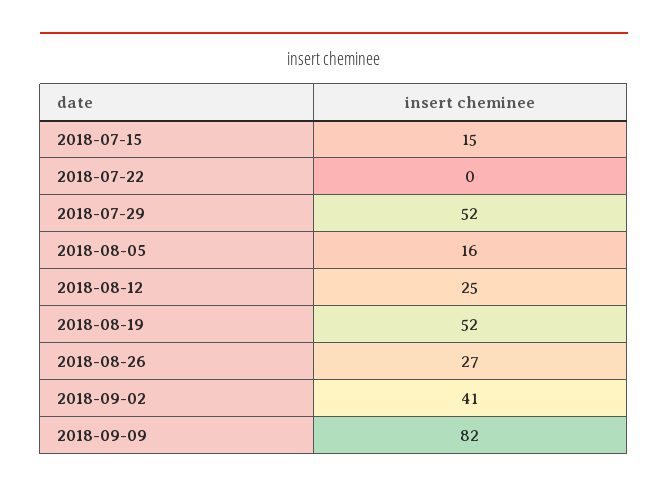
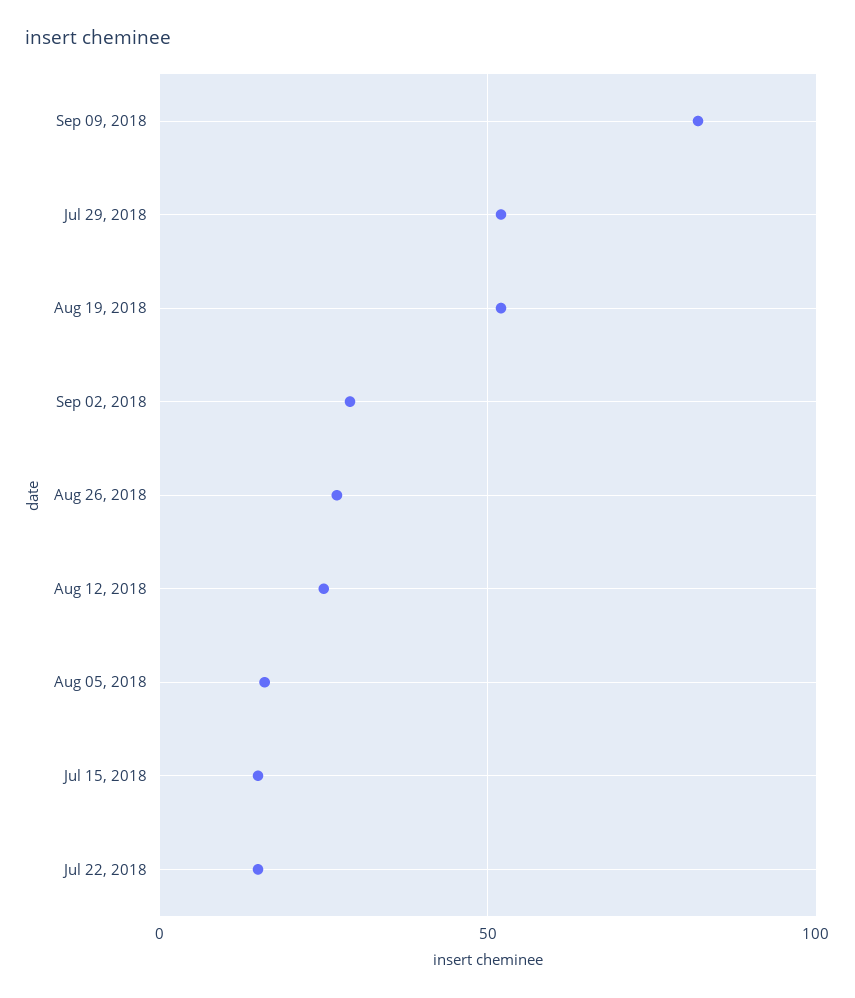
2018-07-22: 0 -> 15
2018-09-02: 41 -> 30

